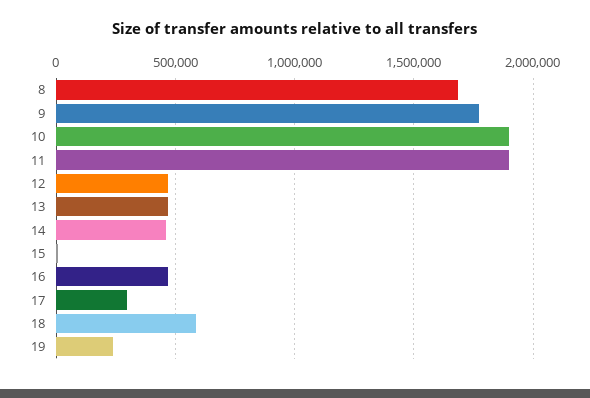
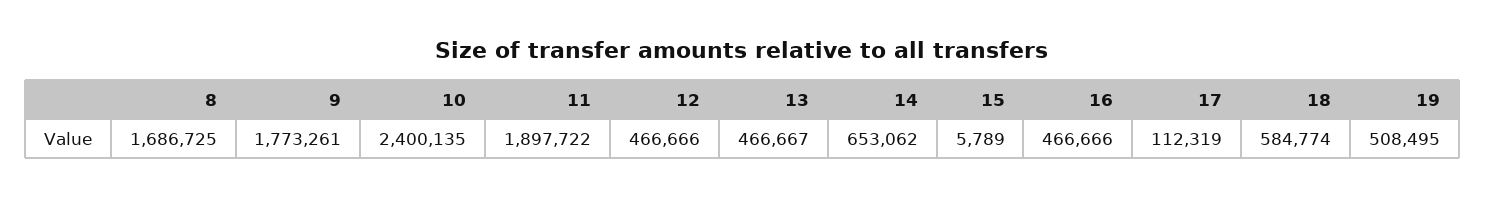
10: 1900000 -> 2400135
14: 450000 -> 653062
17: 300000 -> 112319
19: 250000 -> 508495

